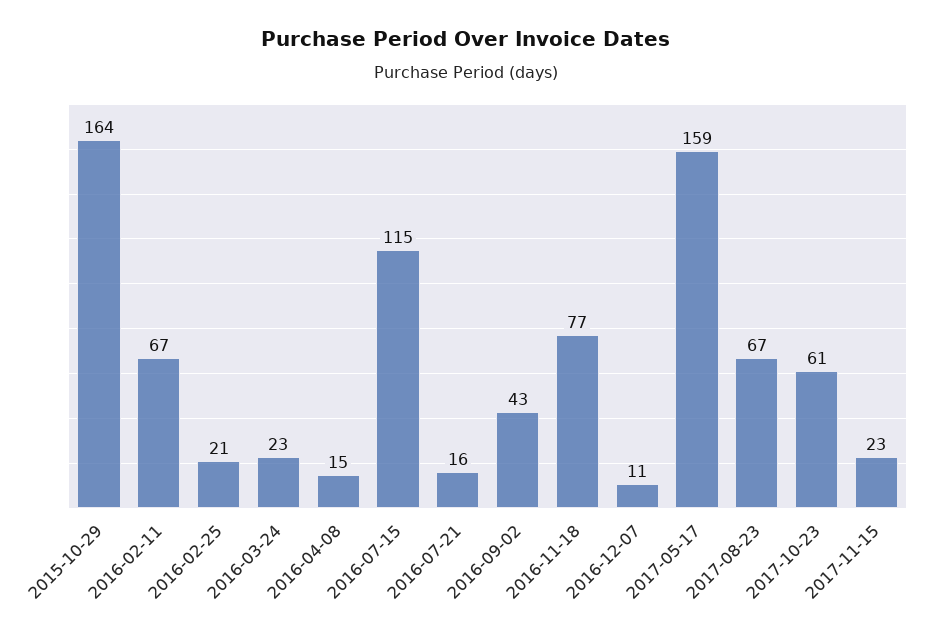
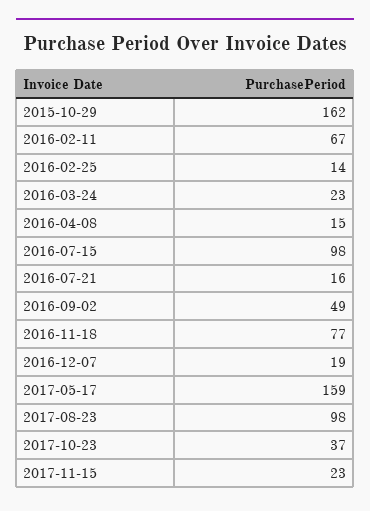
2015-10-29: 164 -> 162
2016-02-25: 21 -> 14
2016-07-15: 115 -> 98
2016-09-02: 43 -> 49
2016-12-07: 11 -> 19
2017-08-23: 67 -> 98
2017-10-23: 61 -> 37

